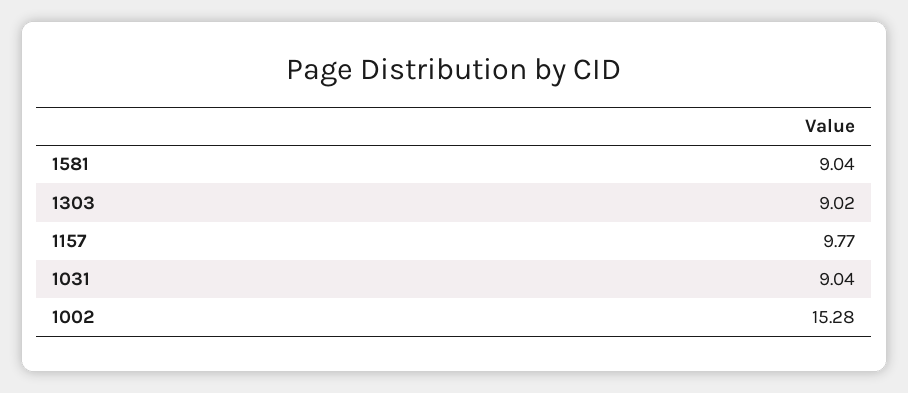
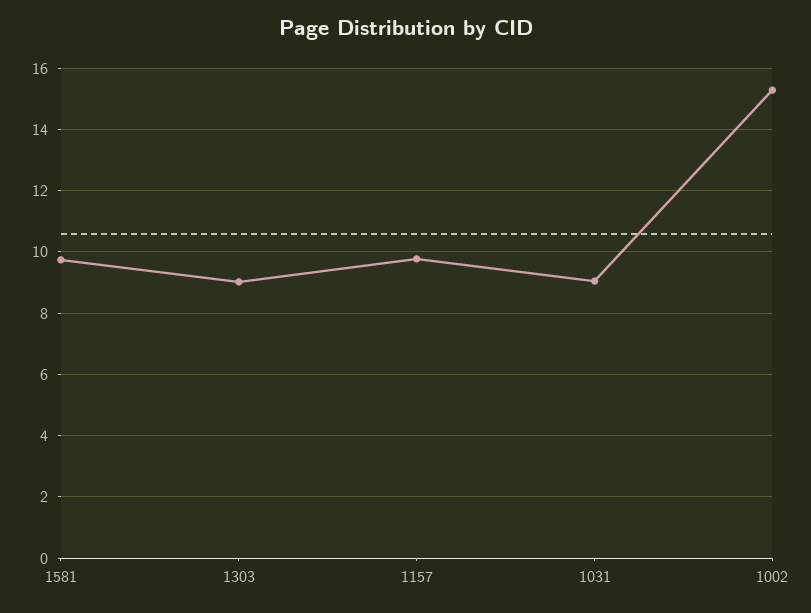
1581: 9.04 -> 9.8

